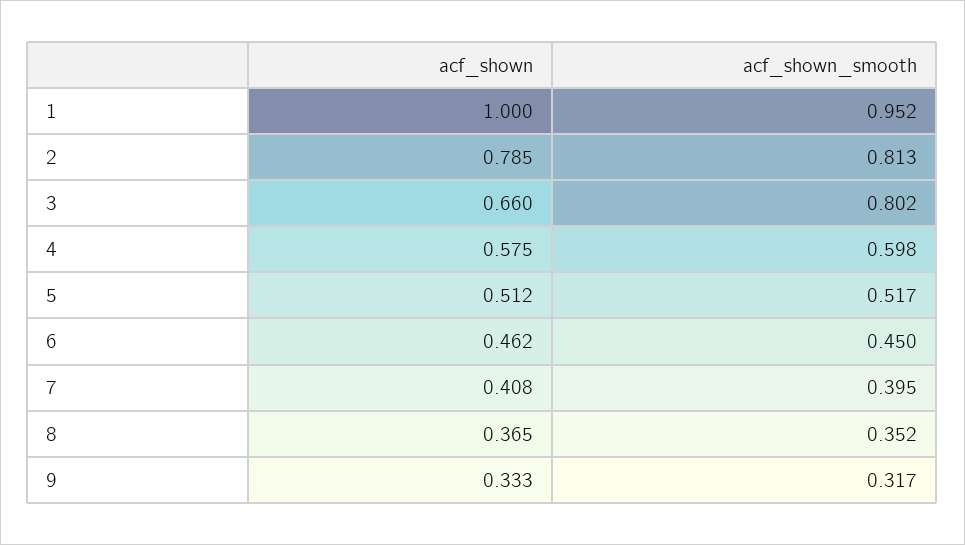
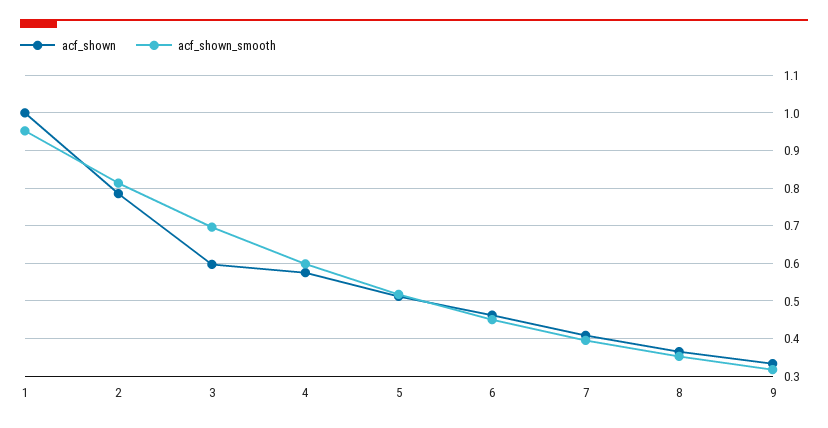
acf_shown, 3: 0.66 -> 0.6
acf_shown_smooth, 3: 0.802 -> 0.7

